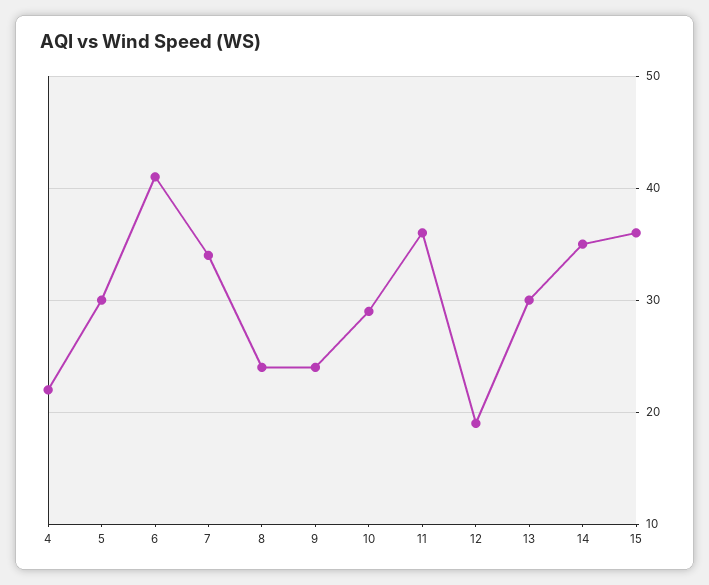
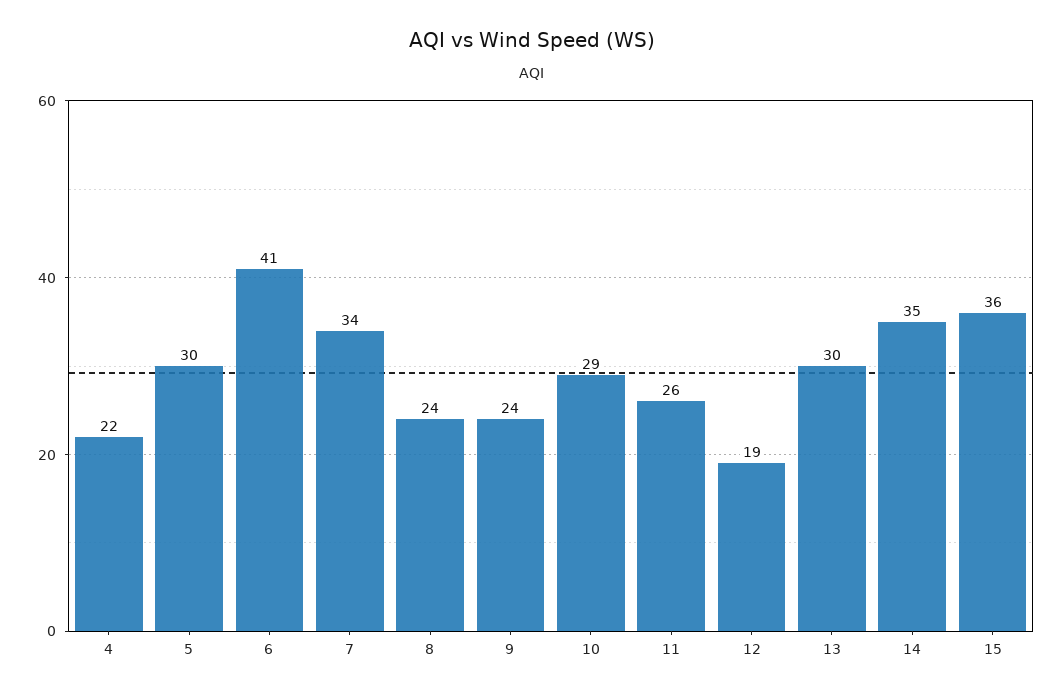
11: 36 -> 26

